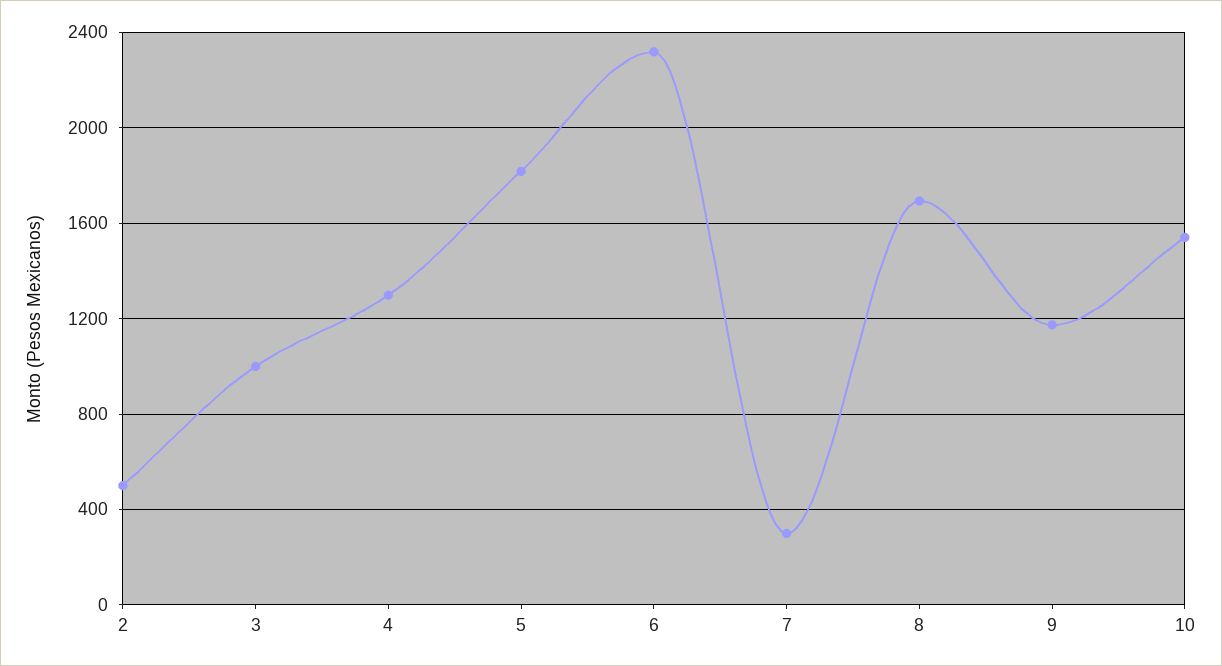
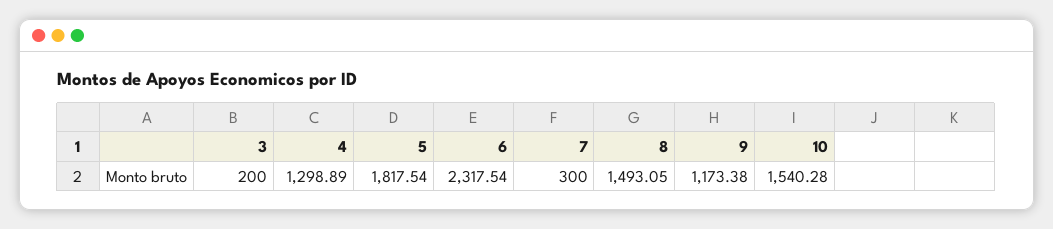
2: 500 -> none
3: 1000 -> 200
8: 1700 -> 1493.05

